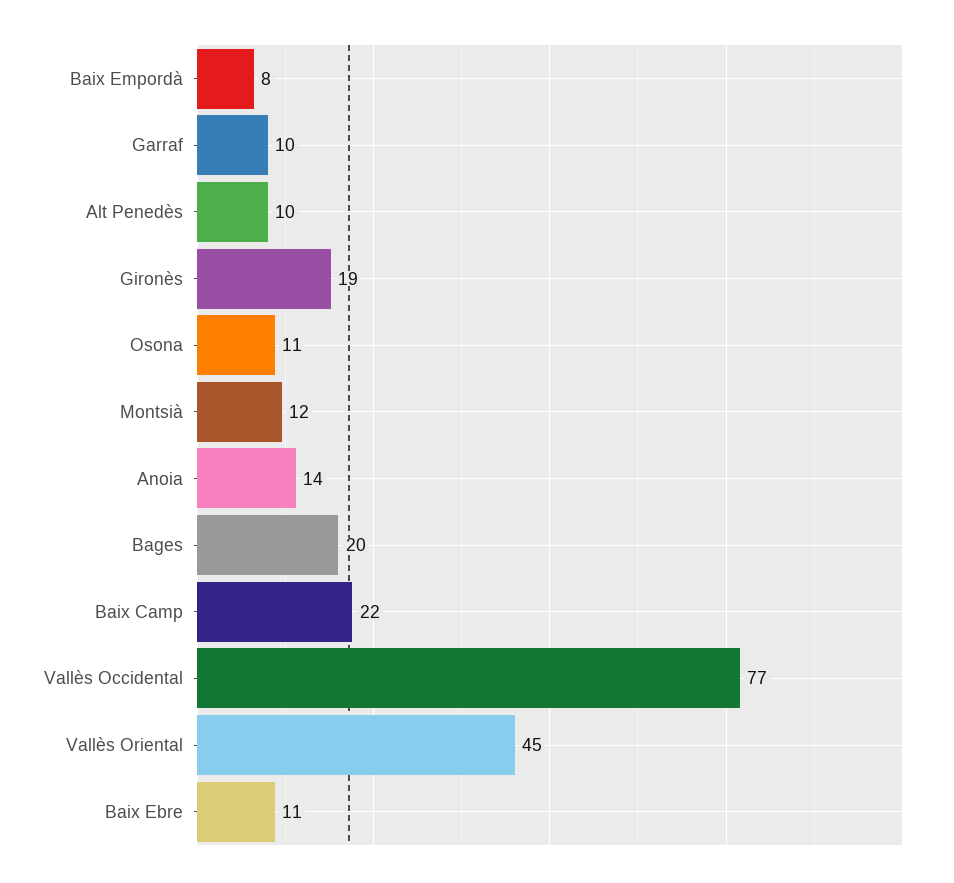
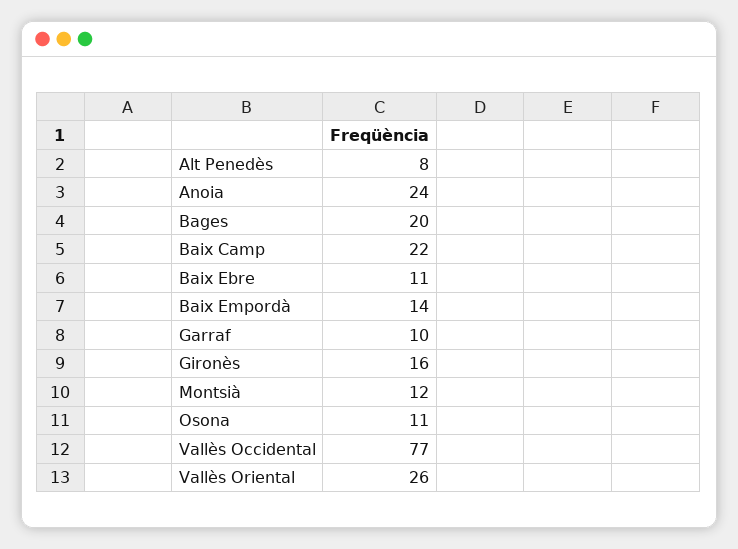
Baix Empordà: 8 -> 14
Alt Penedès: 10 -> 8
Gironès: 19 -> 16
Anoia: 14 -> 24
Vallès Oriental: 45 -> 26

